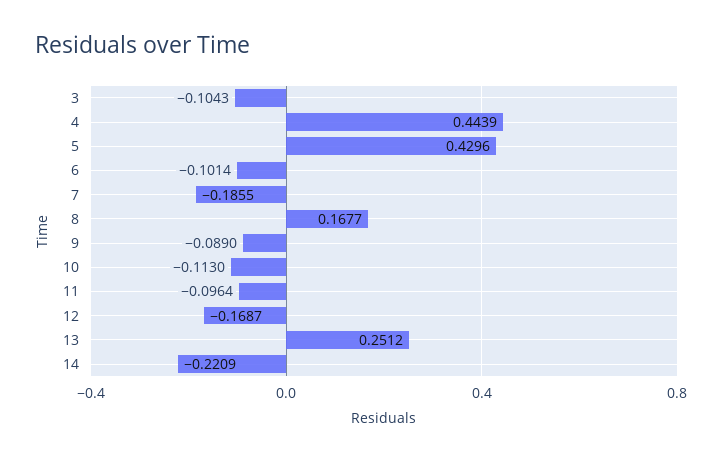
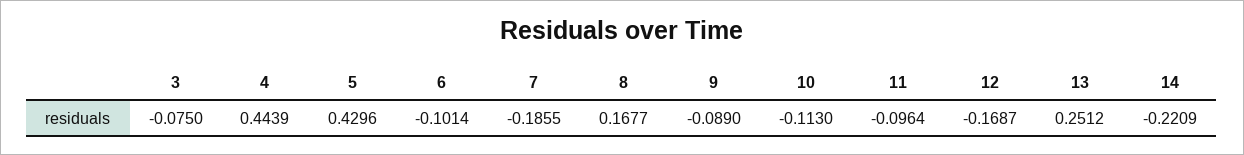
3: -0.1043 -> -0.075

